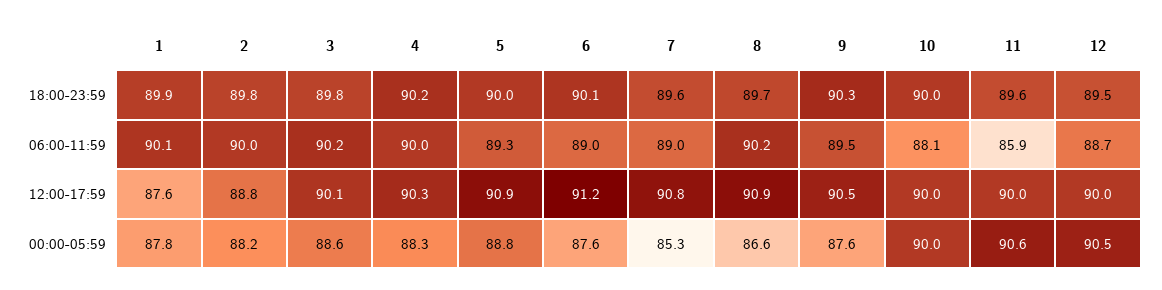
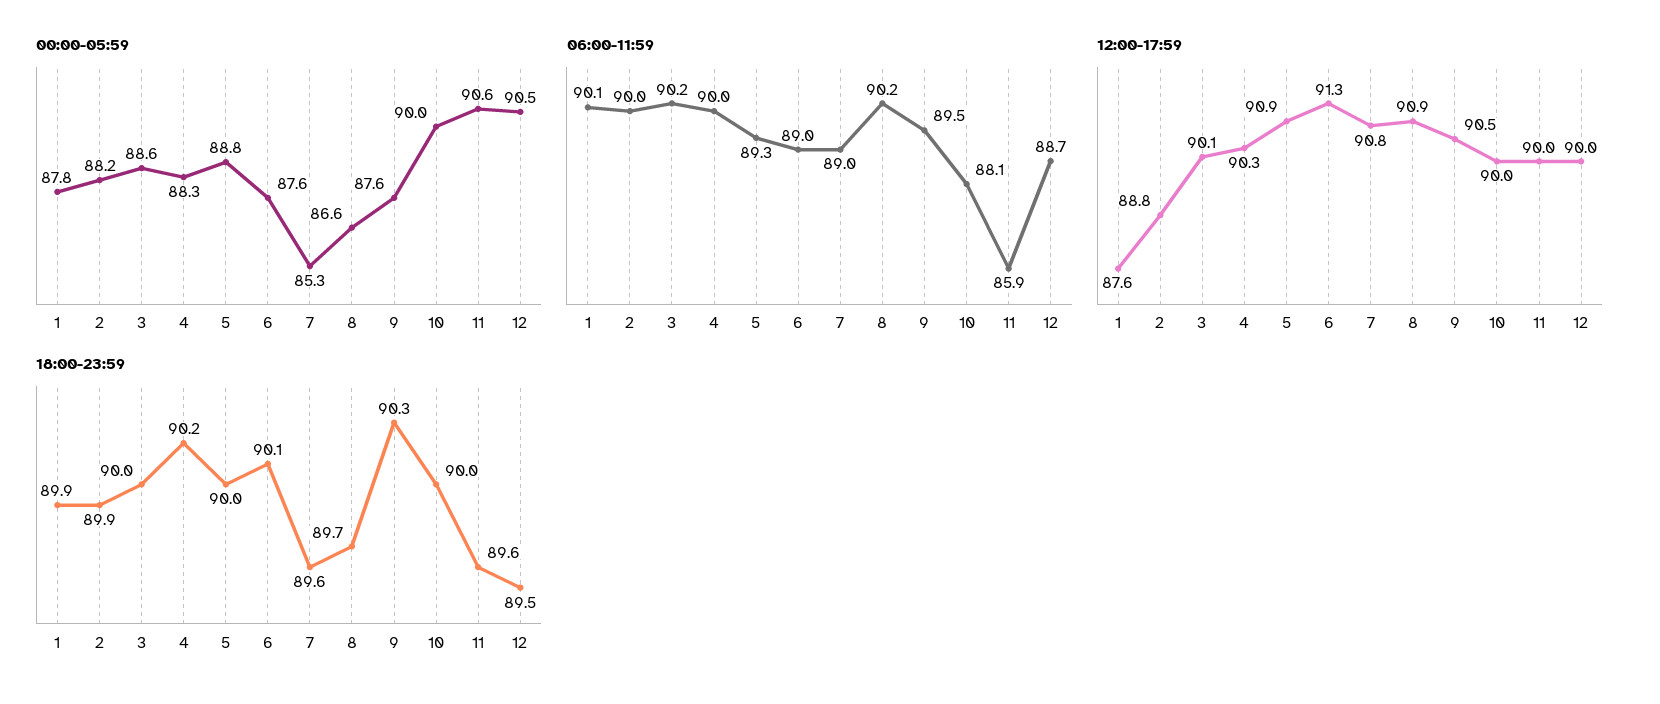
18:00-23:59, 2: 89.8 -> 89.9
18:00-23:59, 3: 89.8 -> 90
12:00-17:59, 6: 91.2 -> 91.3

